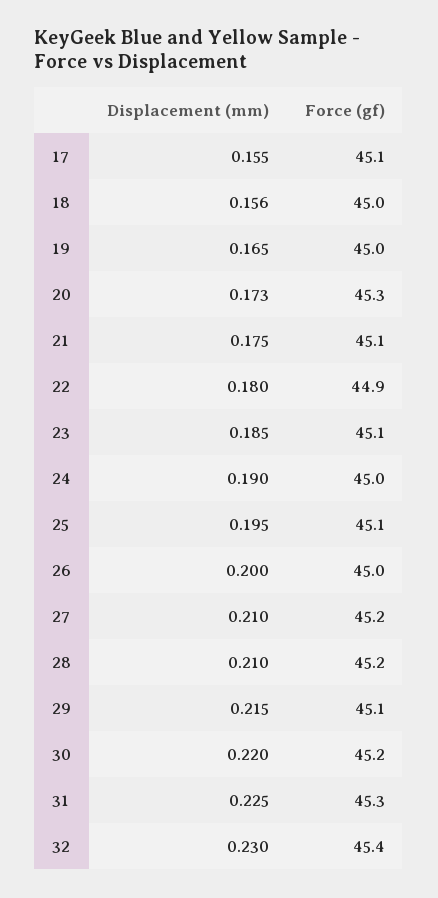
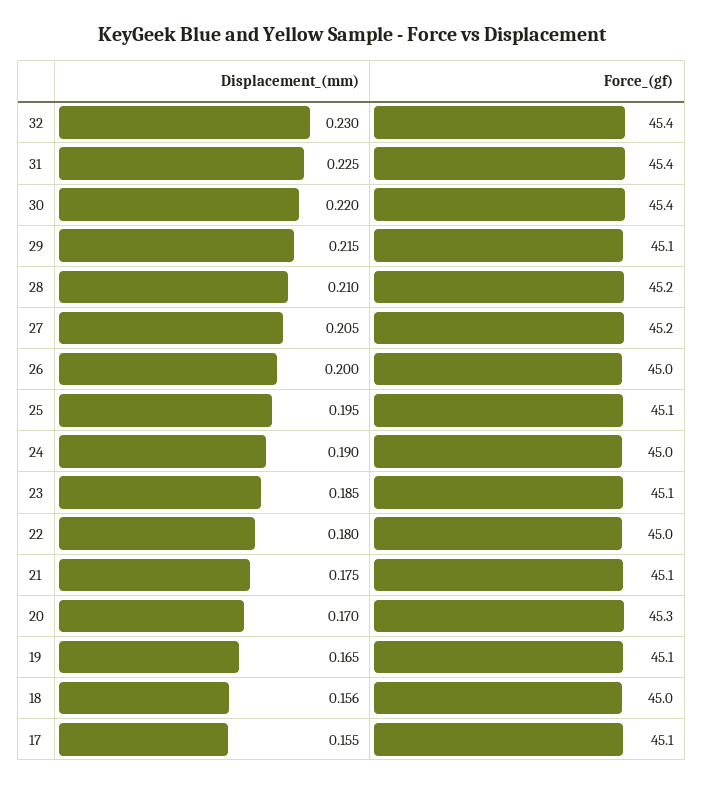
Force (gf), 19: 45 -> 45.1
Displacement (mm), 20: 0.173 -> 0.17
Force (gf), 22: 44.9 -> 45
Displacement (mm), 27: 0.21 -> 0.205
Force (gf), 30: 45.2 -> 45.4
Force (gf), 31: 45.3 -> 45.4

